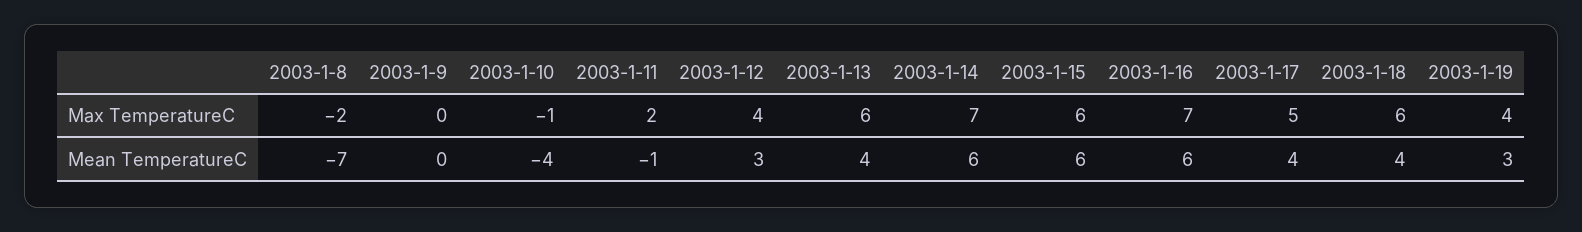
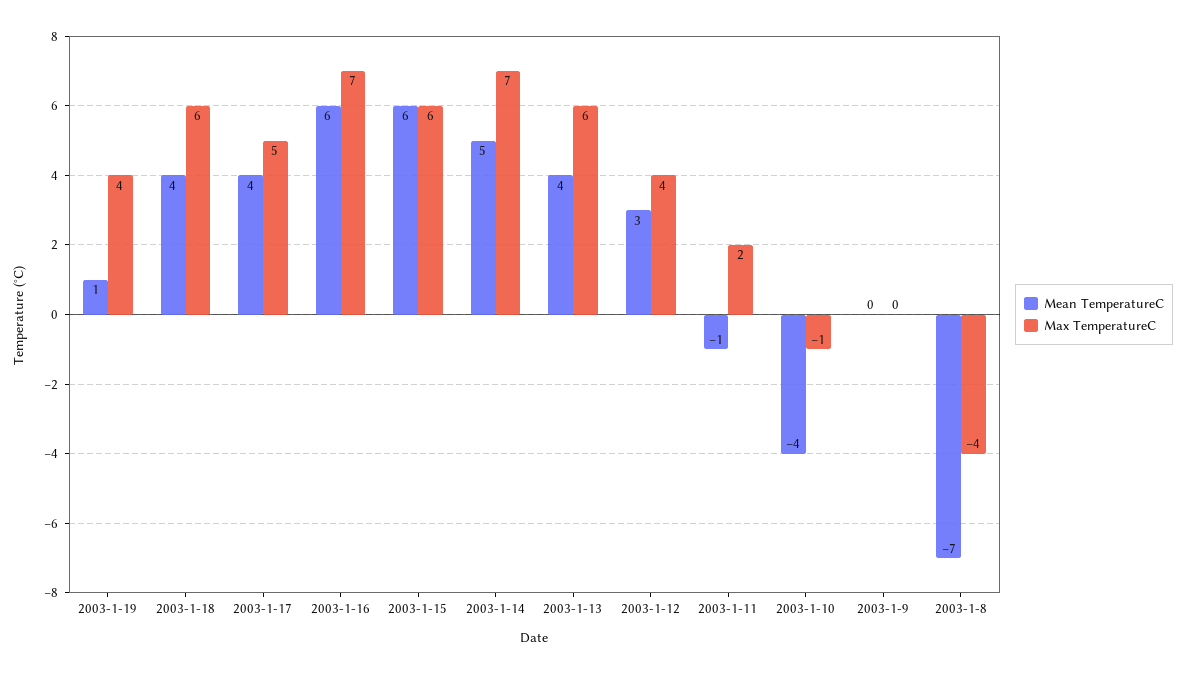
Max TemperatureC, 2003-1-8: -2 -> -4
Mean TemperatureC, 2003-1-14: 6 -> 5
Mean TemperatureC, 2003-1-19: 3 -> 1

